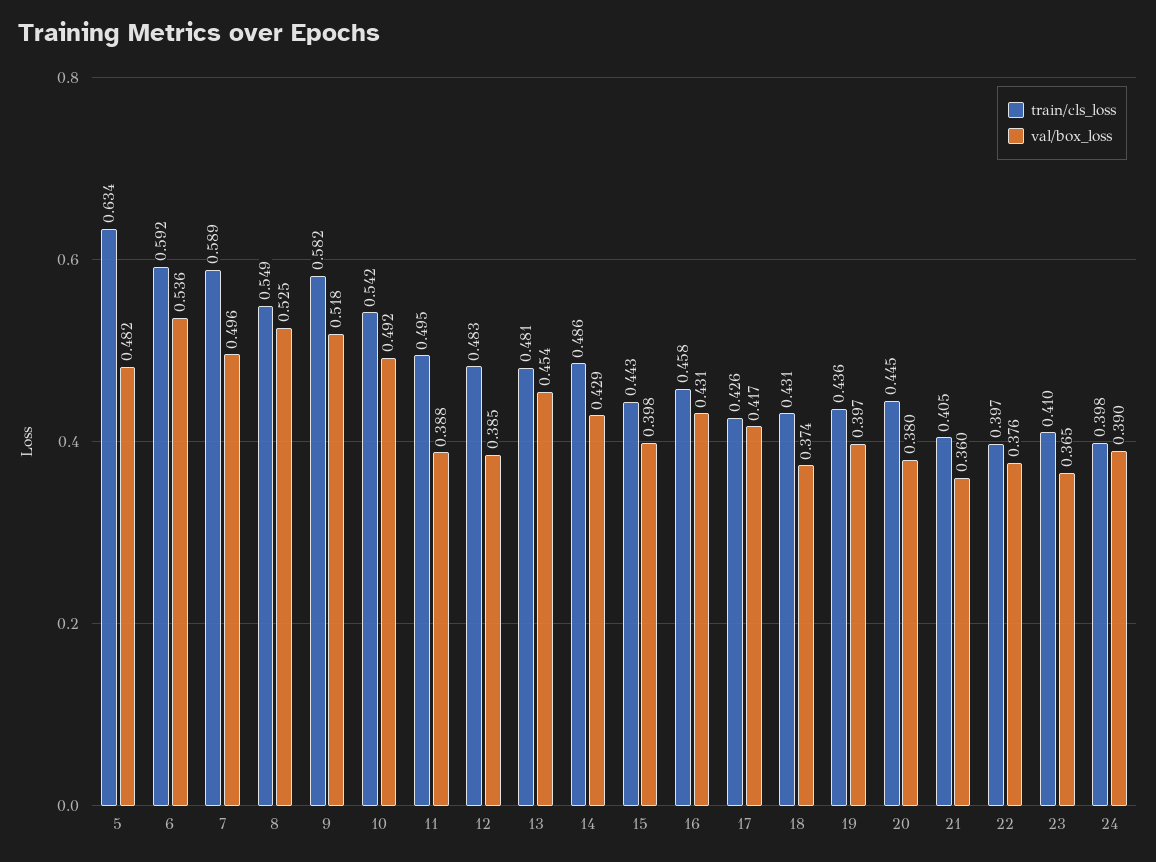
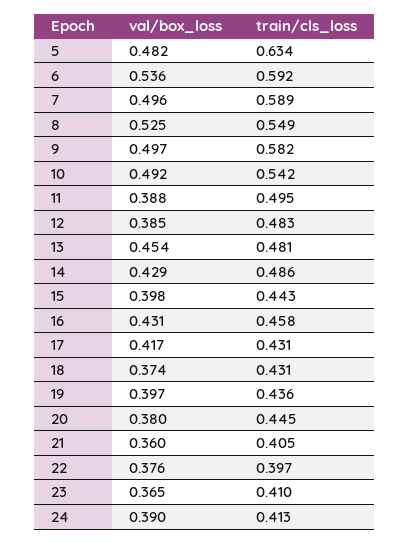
val/box_loss, 9: 0.518 -> 0.497
train/cls_loss, 17: 0.426 -> 0.431
train/cls_loss, 24: 0.398 -> 0.413

